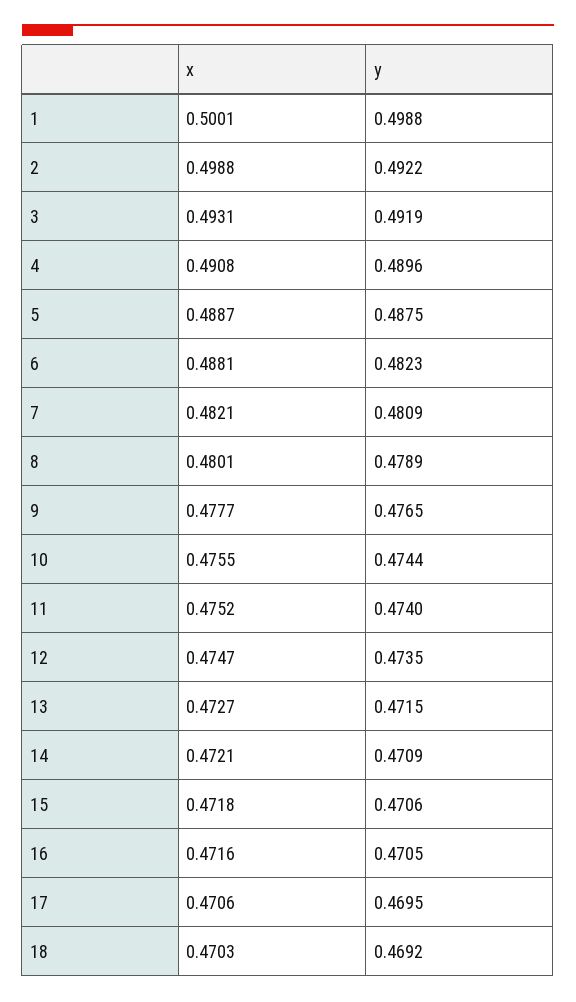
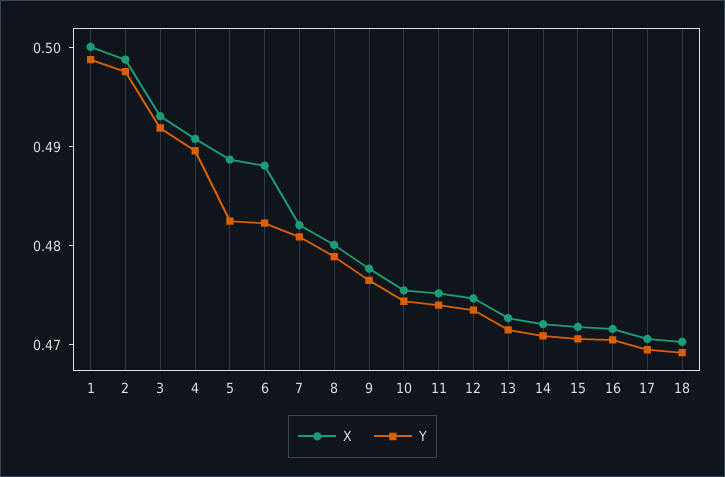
y, 2: 0.4922 -> 0.498
y, 5: 0.4875 -> 0.482

